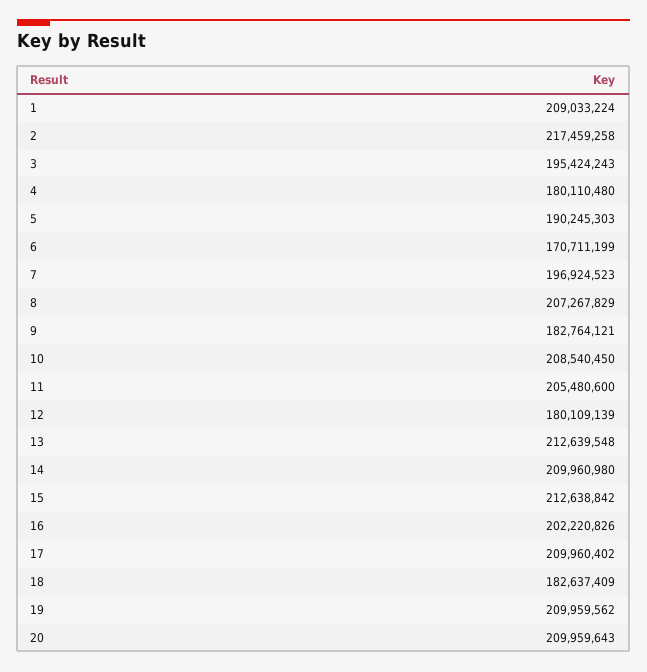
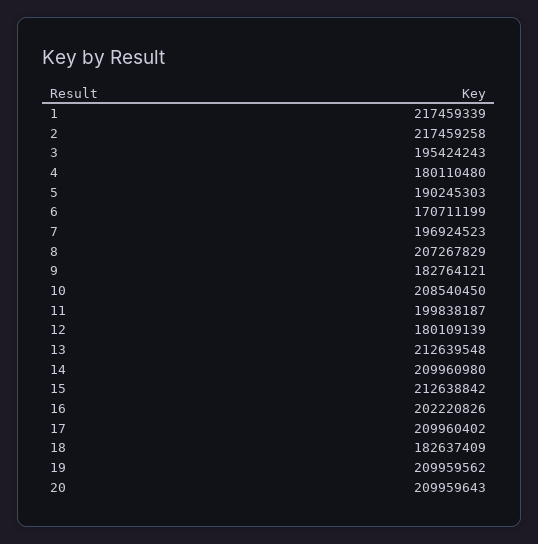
1: 209033224 -> 217459339
11: 205480600 -> 199838187

